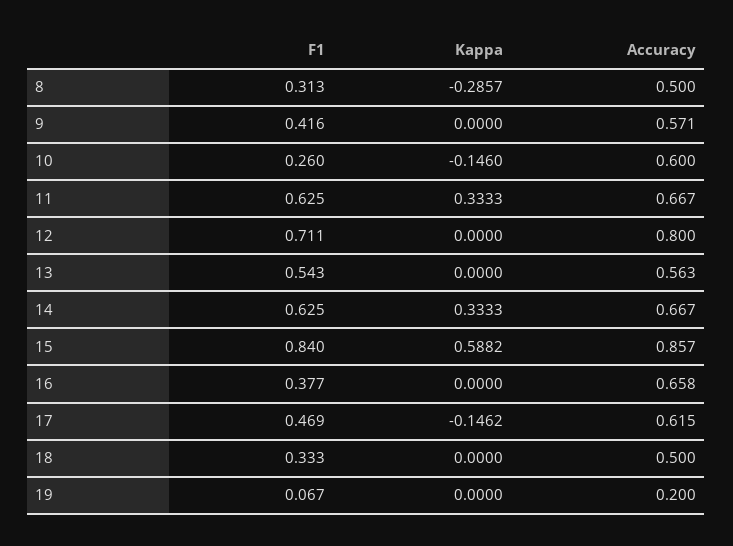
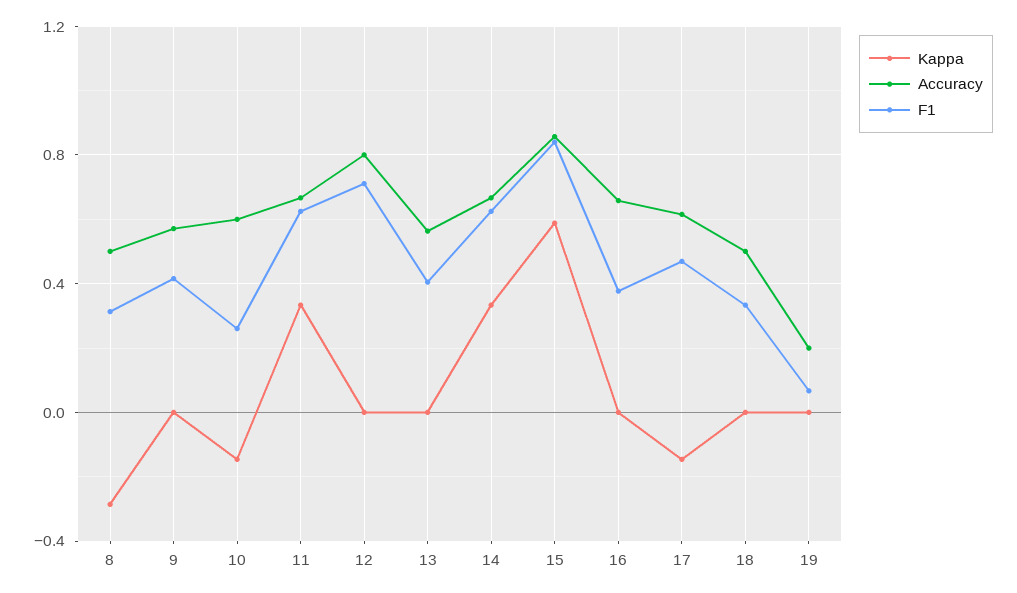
F1, 13: 0.543 -> 0.4

